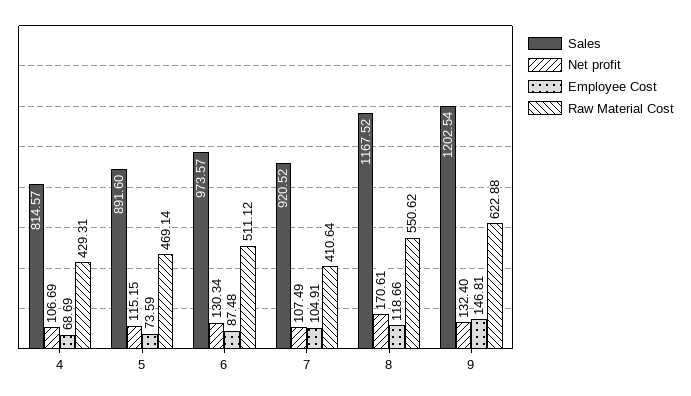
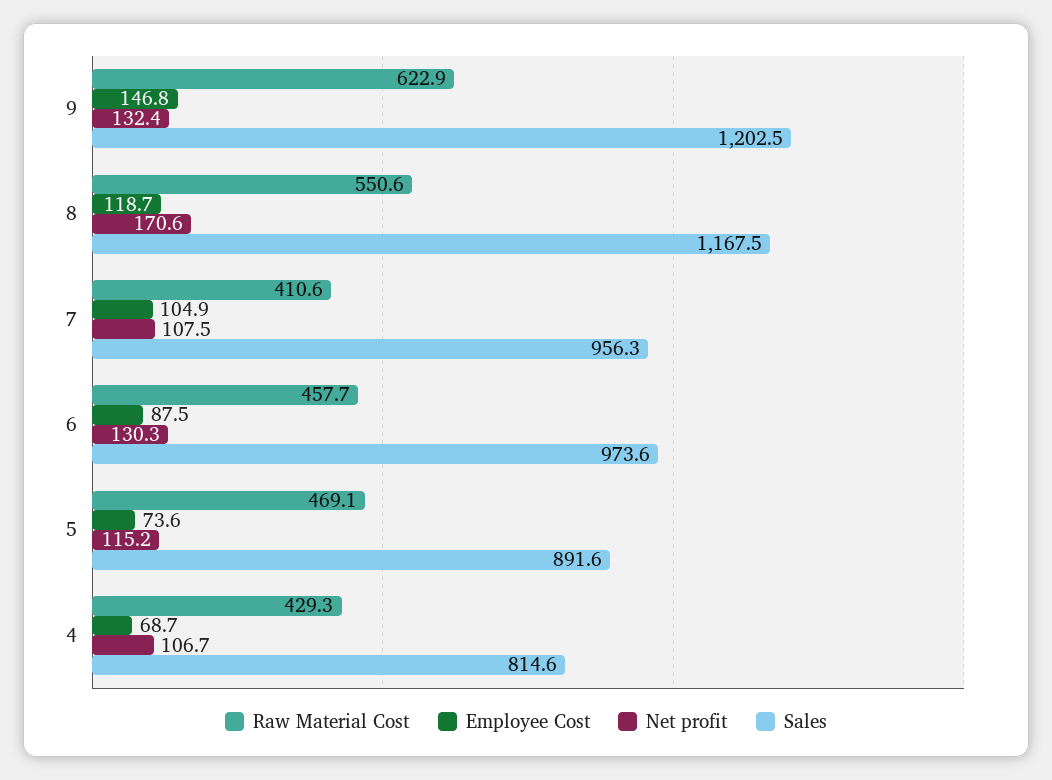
Raw Material Cost, 6: 511.12 -> 457.7
Sales, 7: 920.52 -> 956.3

